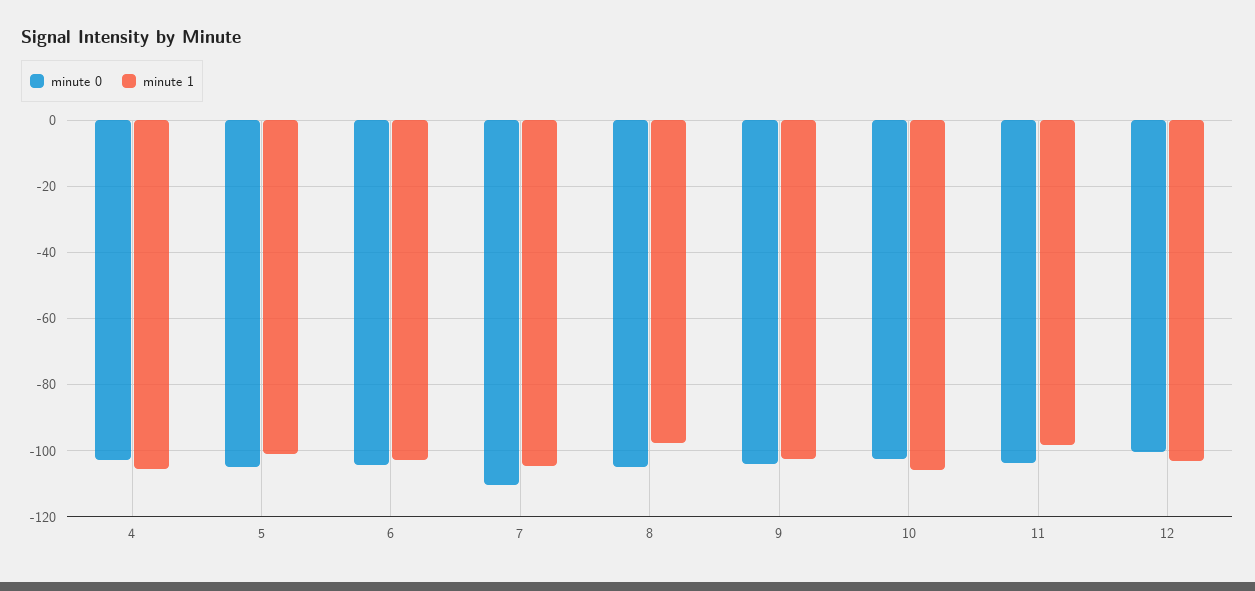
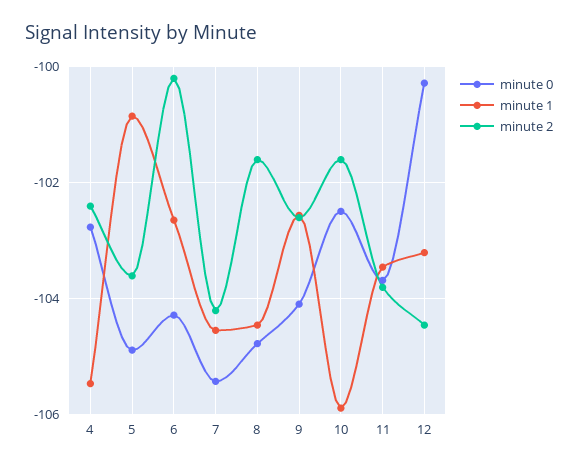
minute 0, 7: -110 -> -105.4
minute 1, 8: -98 -> -104.4
minute 1, 11: -98 -> -103.4
minute 2, 4: none -> -102.4
minute 2, 5: none -> -103.6
minute 2, 6: none -> -100.2
minute 2, 7: none -> -104.2
minute 2, 8: none -> -101.6
minute 2, 9: none -> -102.6
minute 2, 10: none -> -101.6
minute 2, 11: none -> -103.8
minute 2, 12: none -> -104.4

